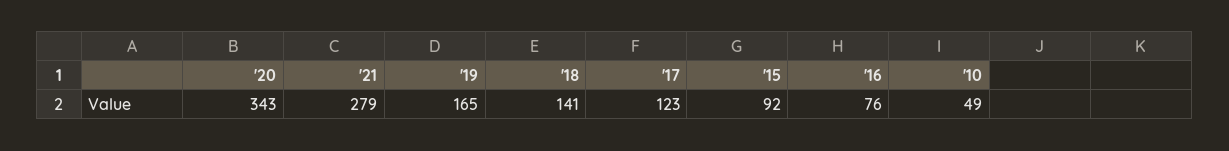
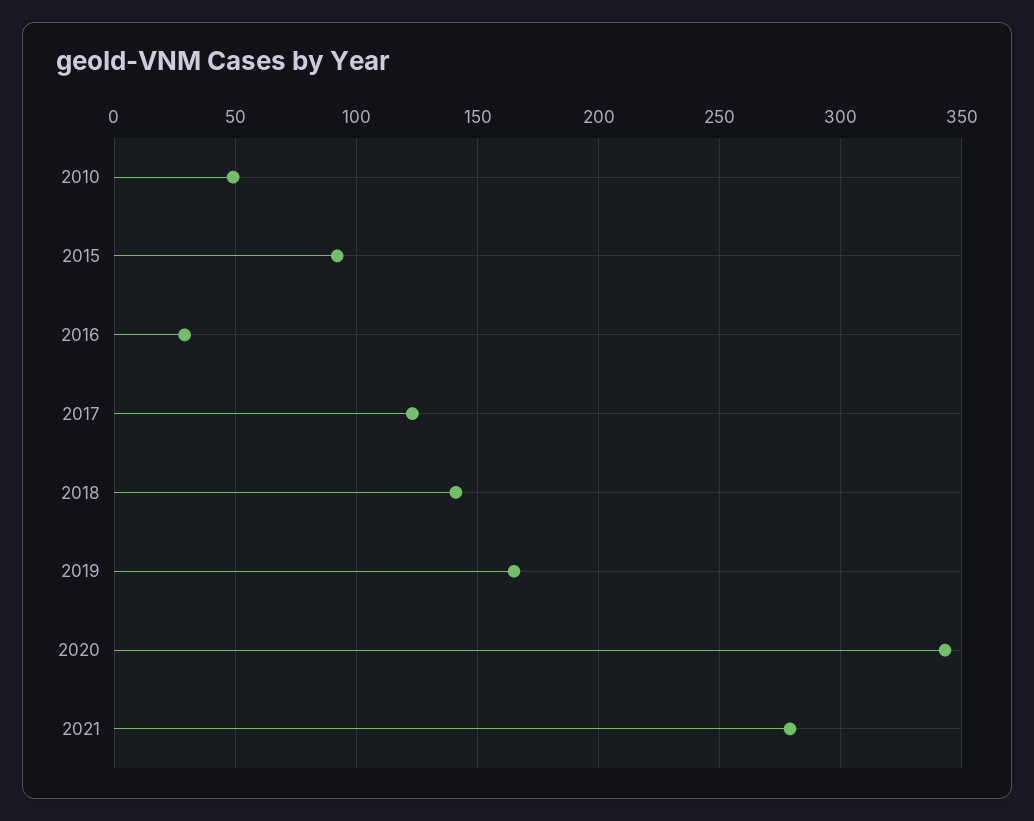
'16: 76 -> 30

